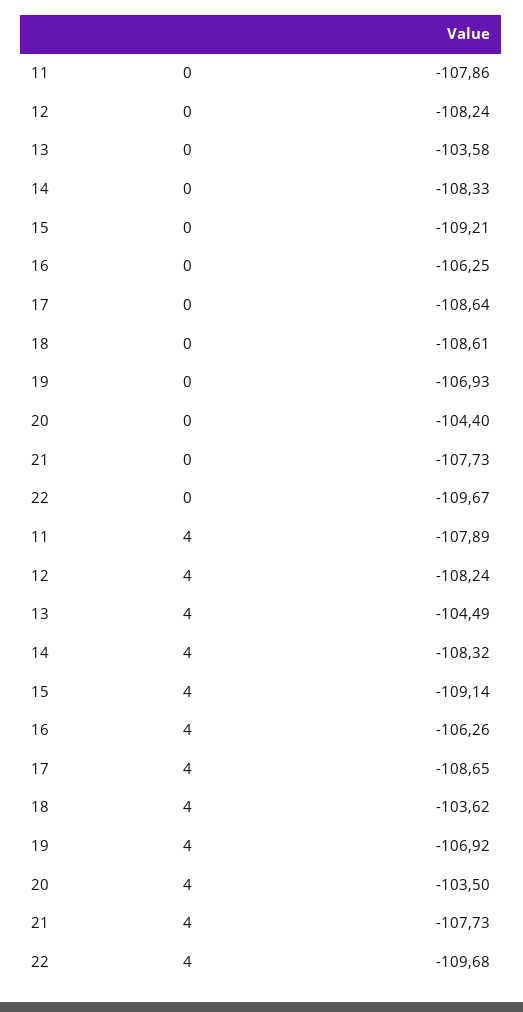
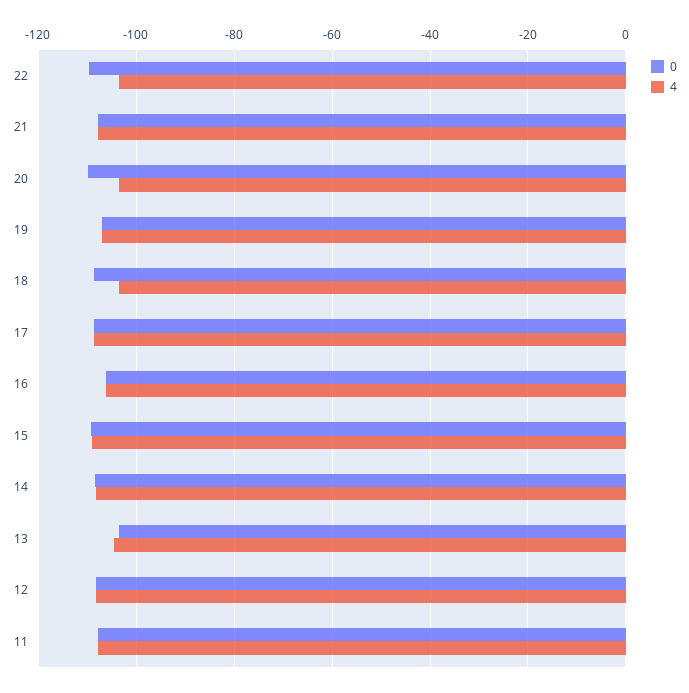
0, 20: -104.4 -> -110
4, 22: -109.68 -> -104

